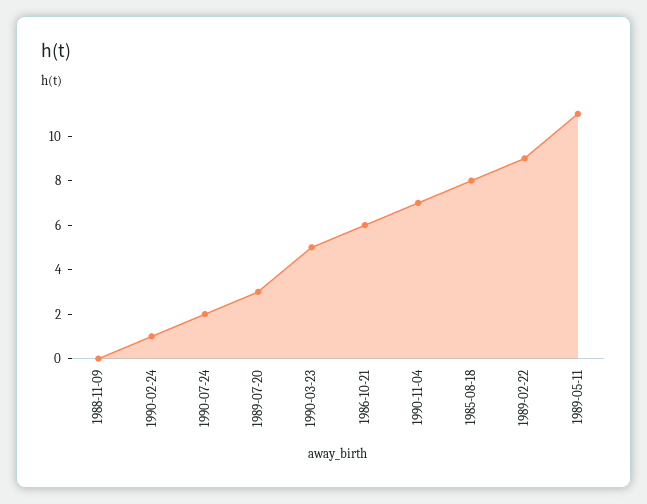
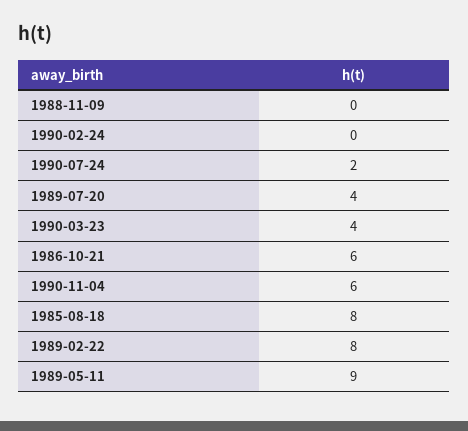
1990-02-24: 1 -> 0
1989-07-20: 3 -> 4
1990-03-23: 5 -> 4
1990-11-04: 7 -> 6
1989-02-22: 9 -> 8
1989-05-11: 11 -> 9

